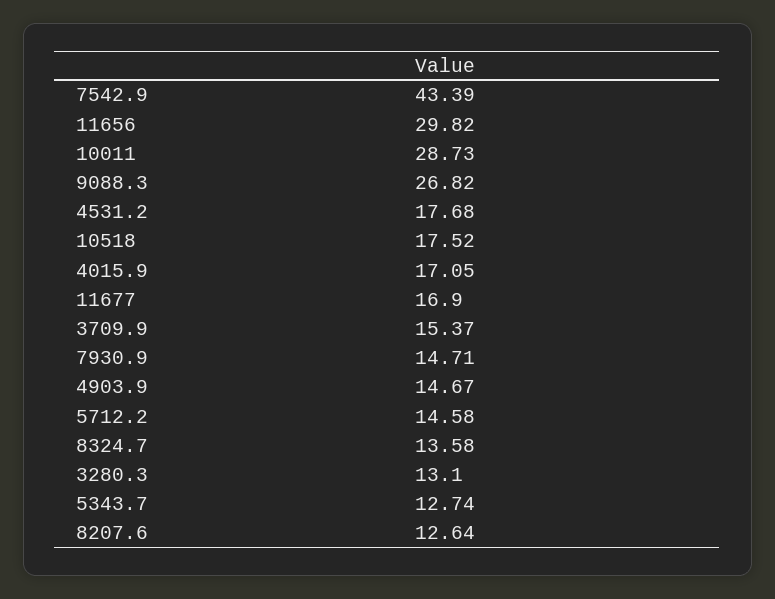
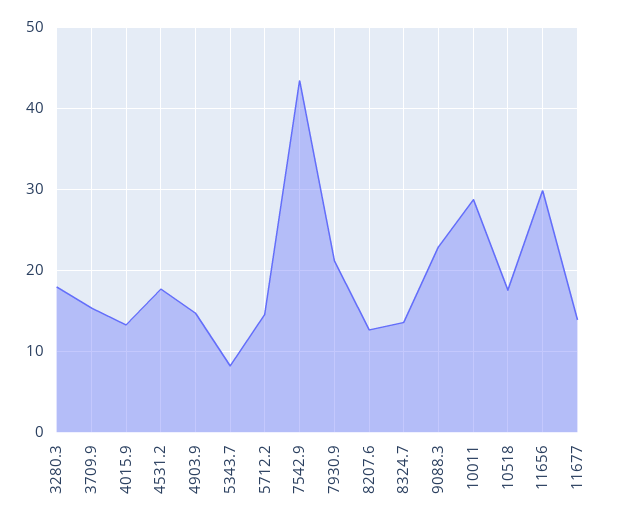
9088.3: 26.82 -> 23
4015.9: 17.05 -> 13
11677: 16.9 -> 14
7930.9: 14.71 -> 21
3280.3: 13.1 -> 18
5343.7: 12.74 -> 8

